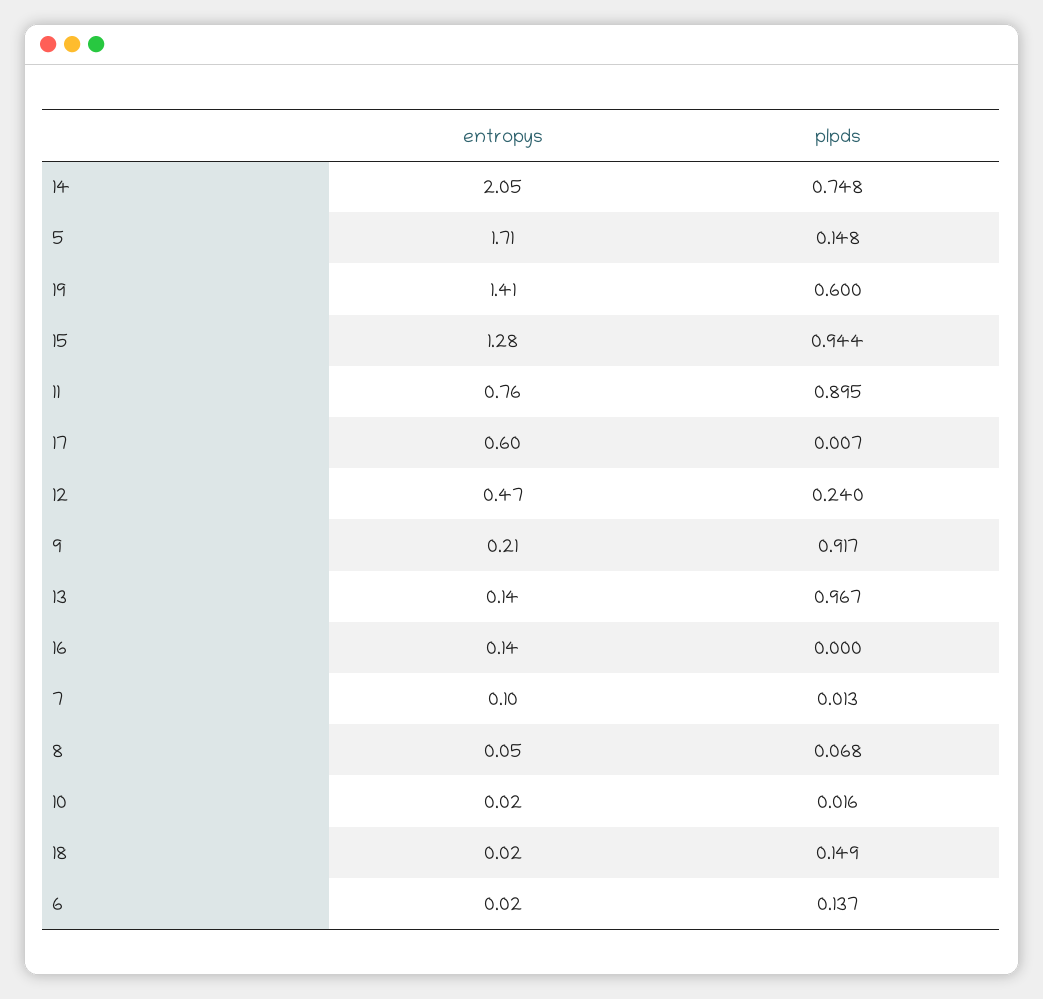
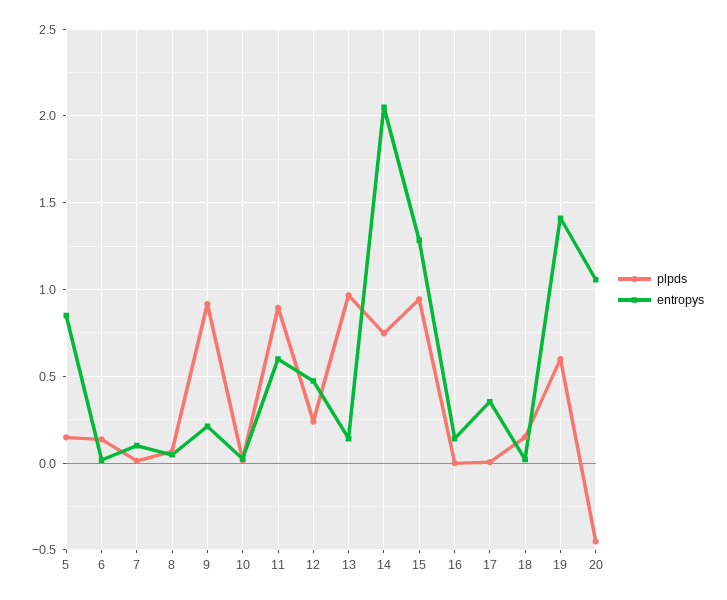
entropys, 5: 1.71 -> 0.85
entropys, 11: 0.76 -> 0.6
entropys, 17: 0.6 -> 0.35
plpds, 20: none -> -0.45
entropys, 20: none -> 1.05

